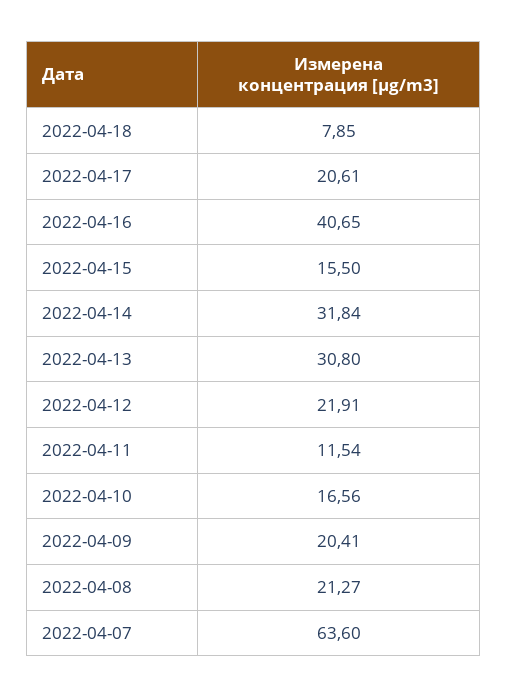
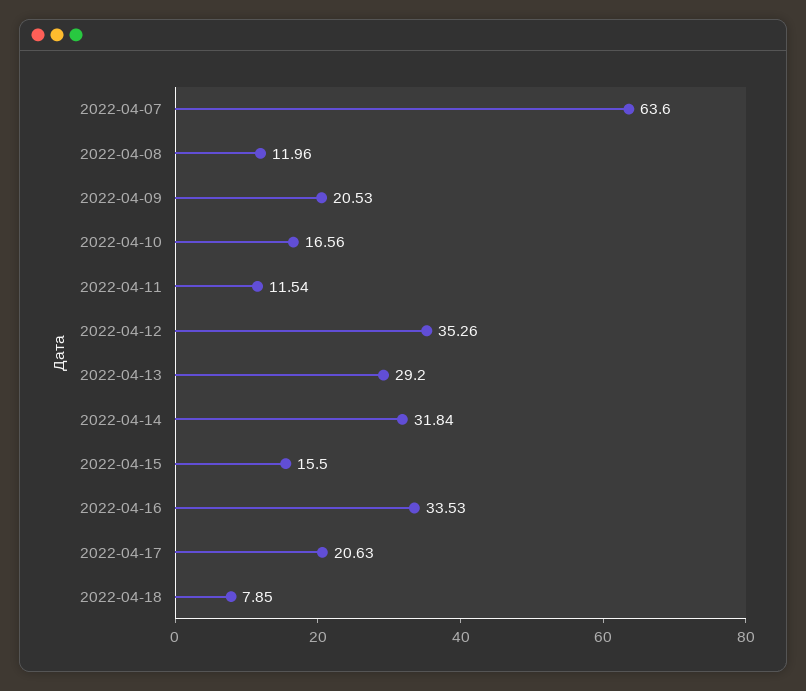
2022-04-17: 20.61 -> 20.63
2022-04-16: 40.65 -> 33.53
2022-04-13: 30.8 -> 29.2
2022-04-12: 21.91 -> 35.26
2022-04-09: 20.41 -> 20.53
2022-04-08: 21.27 -> 11.96

